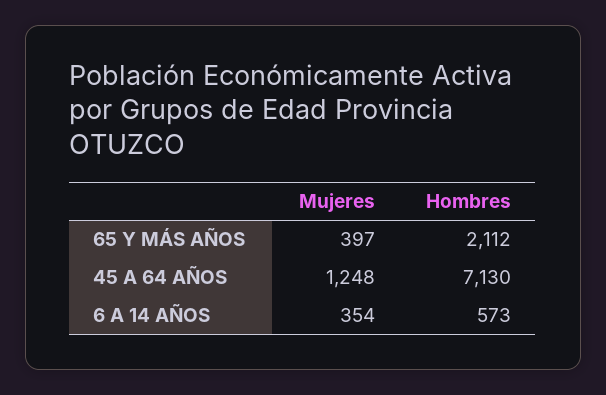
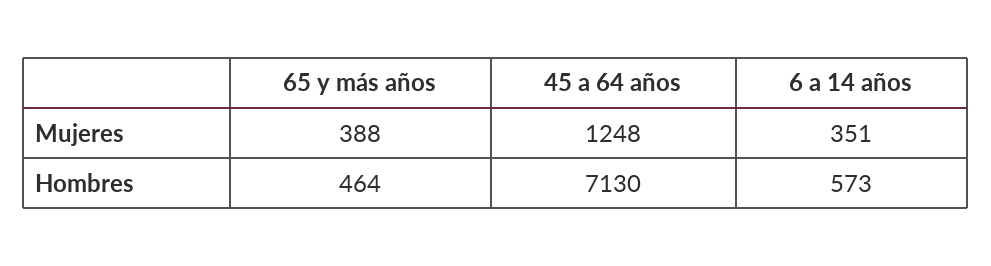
Mujeres, 65 Y MÁS AÑOS: 397 -> 388
Hombres, 65 Y MÁS AÑOS: 2112 -> 464
Mujeres, 6 A 14 AÑOS: 354 -> 351

